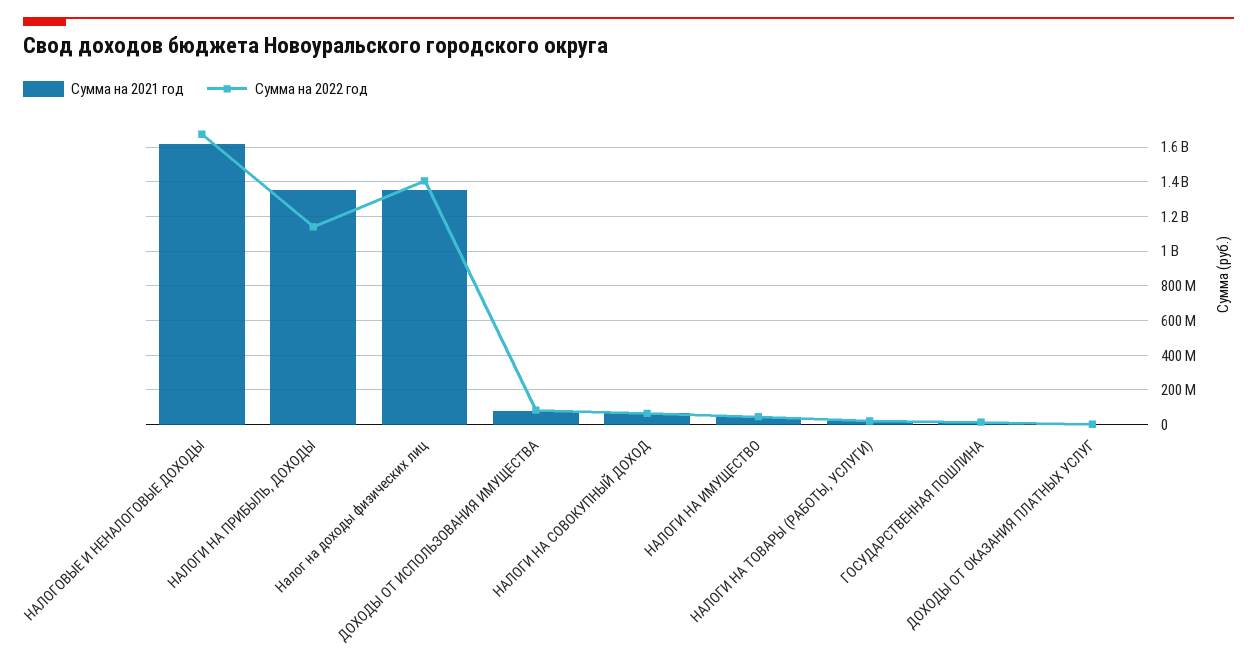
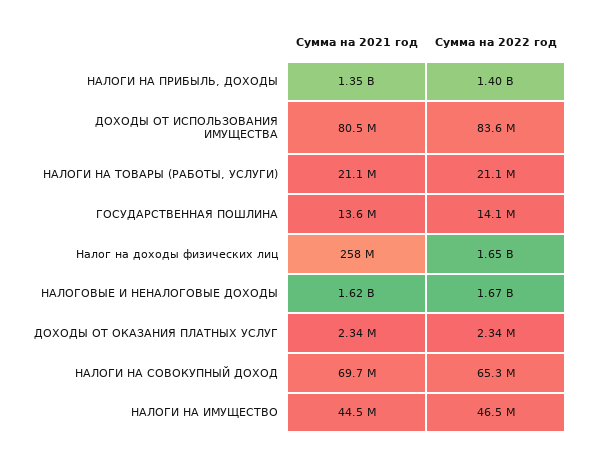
Сумма на 2022 год, НАЛОГИ НА ПРИБЫЛЬ, ДОХОДЫ: 1150000000 -> 1400000000
Сумма на 2021 год, Налог на доходы физических лиц: 1350000000 -> 258000000
Сумма на 2022 год, Налог на доходы физических лиц: 1400000000 -> 1650000000

